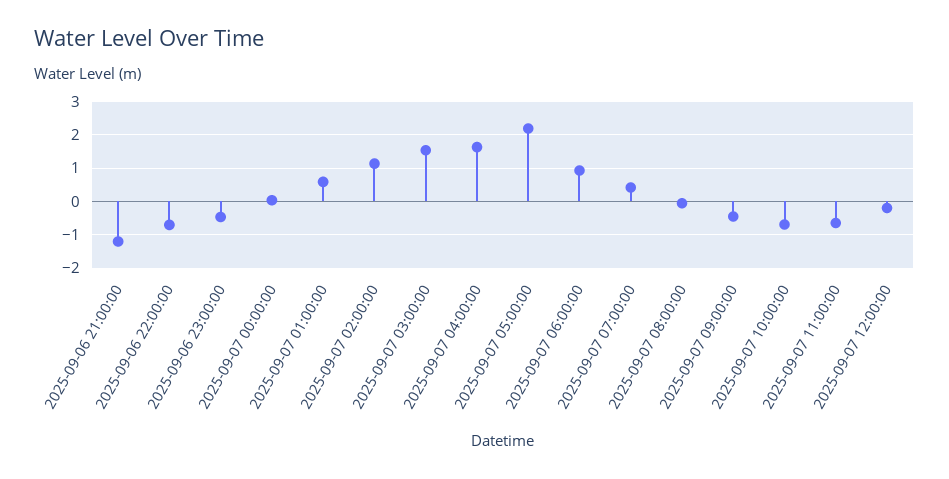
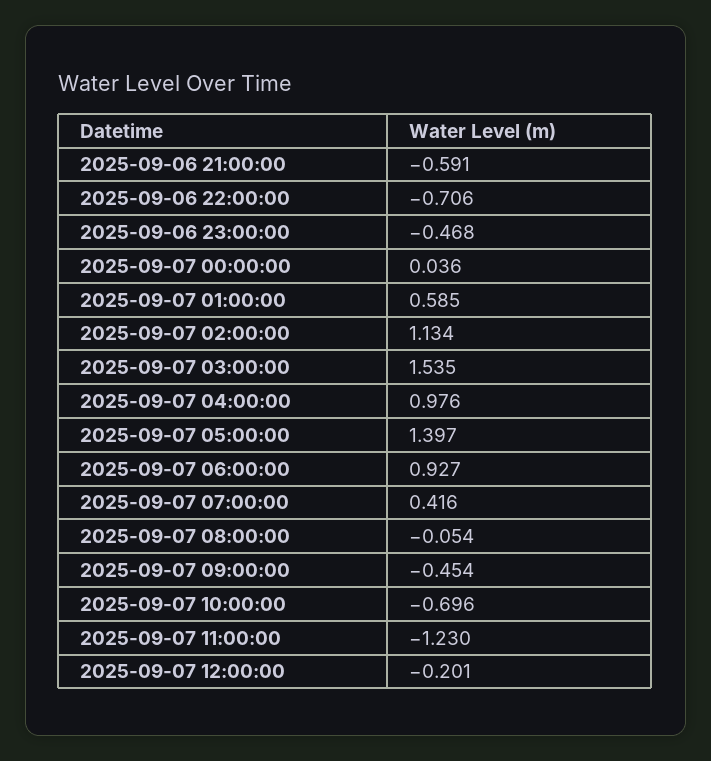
2025-09-06 21:00:00: -1.2 -> -0.591
2025-09-07 04:00:00: 1.6 -> 0.976
2025-09-07 05:00:00: 2.2 -> 1.397
2025-09-07 11:00:00: -0.6 -> -1.23

